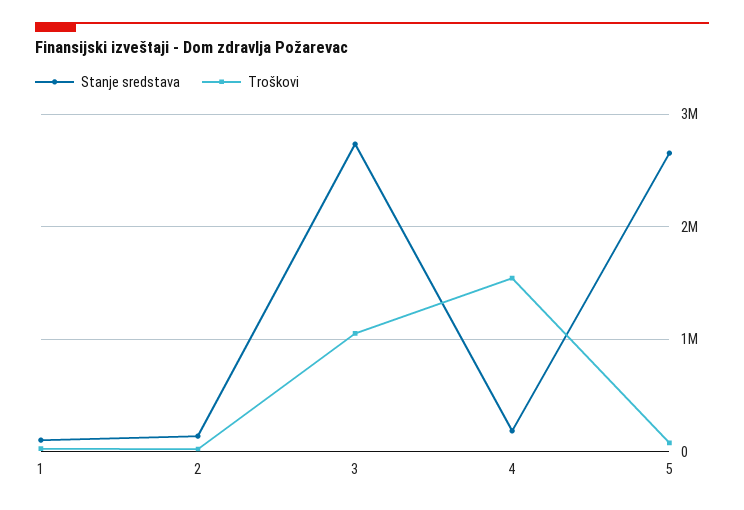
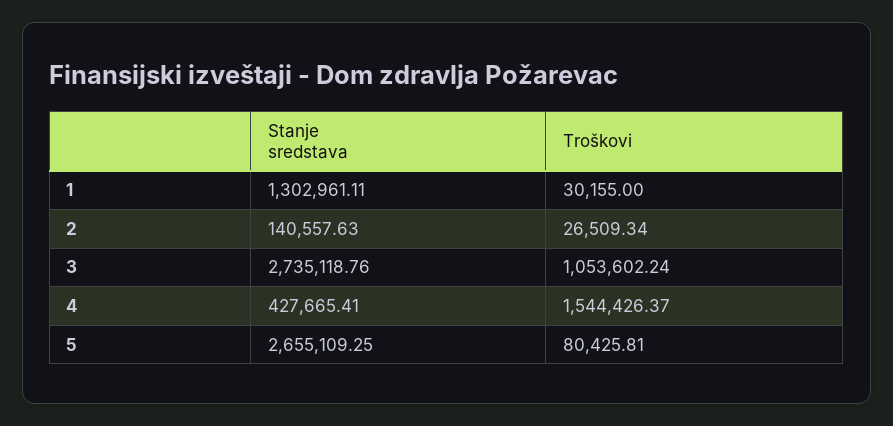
Stanje sredstava, 1: 100000 -> 1302961.11
Stanje sredstava, 4: 200000 -> 427665.41

